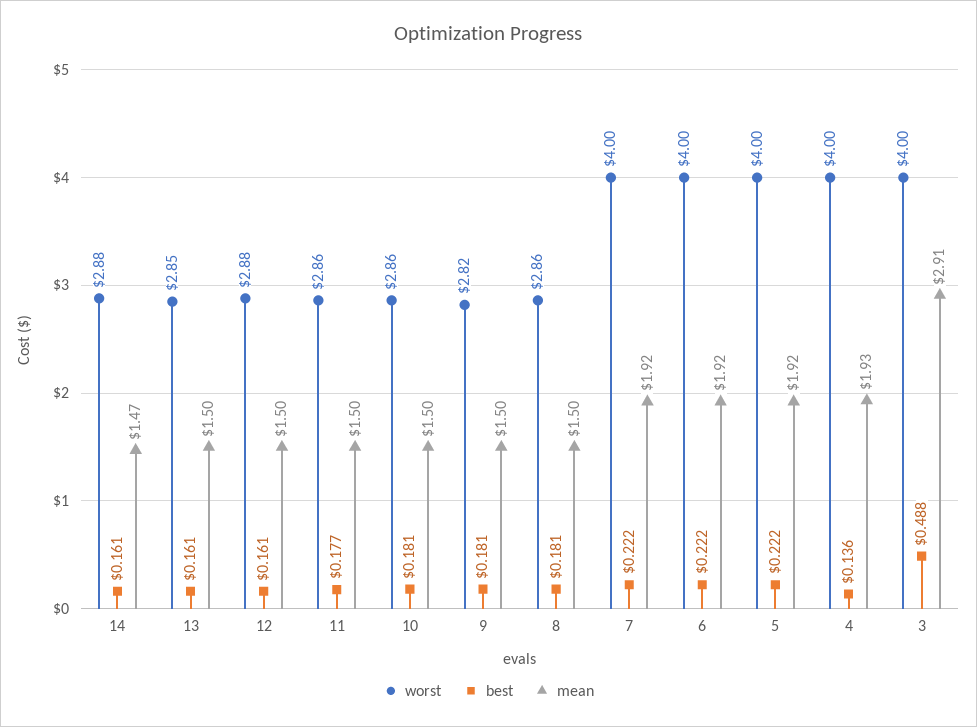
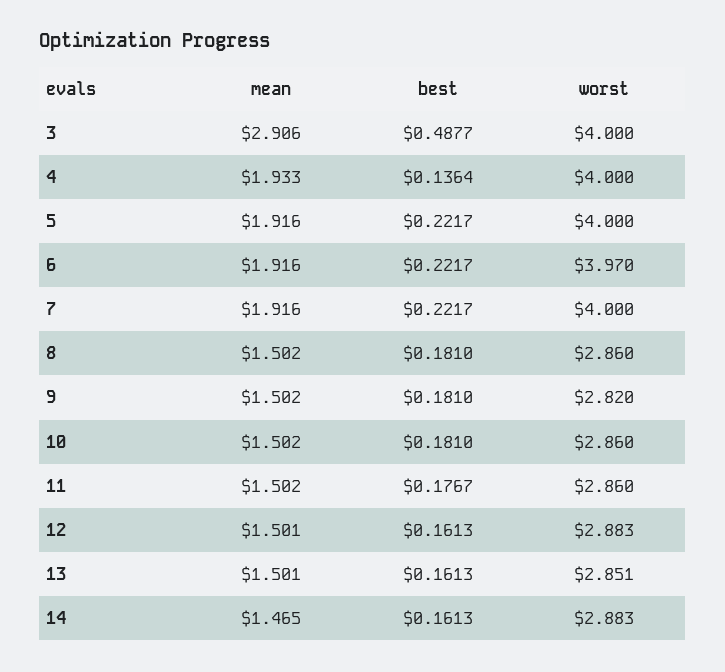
worst, 6: 4 -> 3.97

